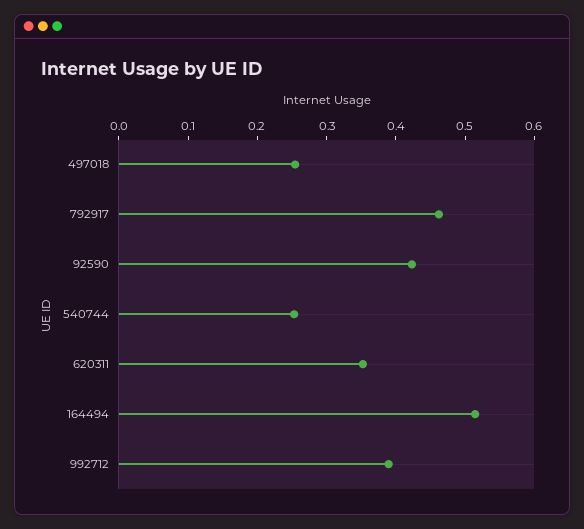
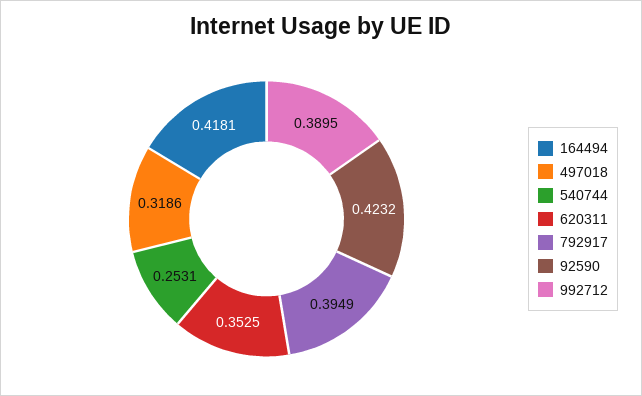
497018: 0.26 -> 0.3186
792917: 0.46 -> 0.3949
164494: 0.52 -> 0.4181

